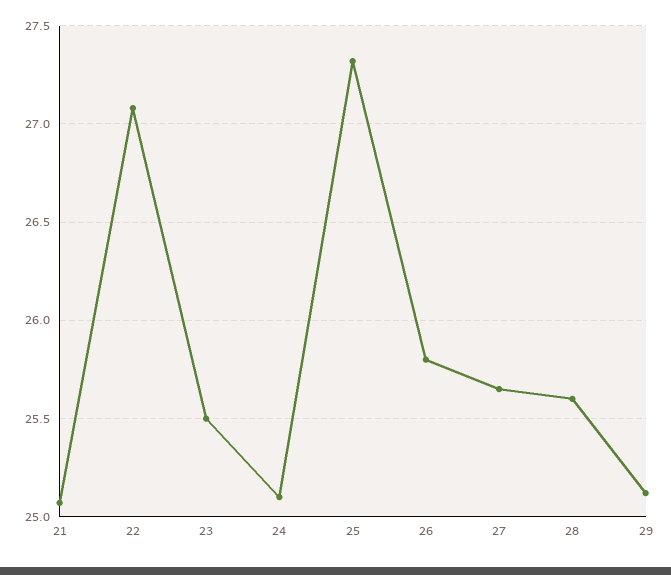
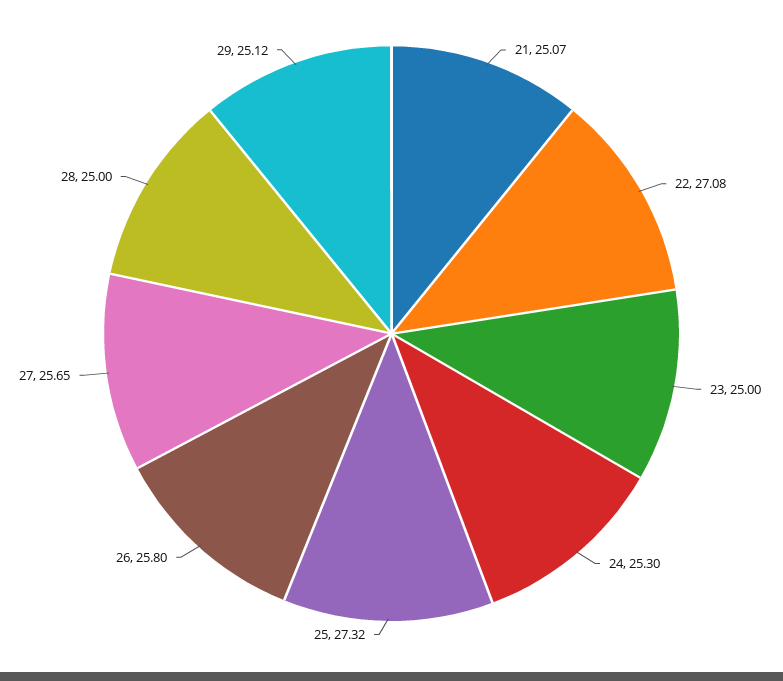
23: 25.5 -> 25
24: 25.1 -> 25.3
28: 25.6 -> 25

